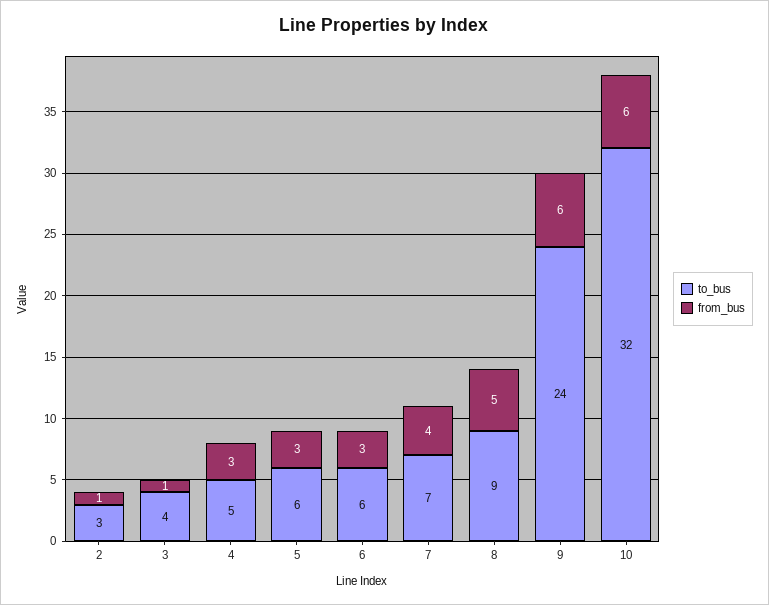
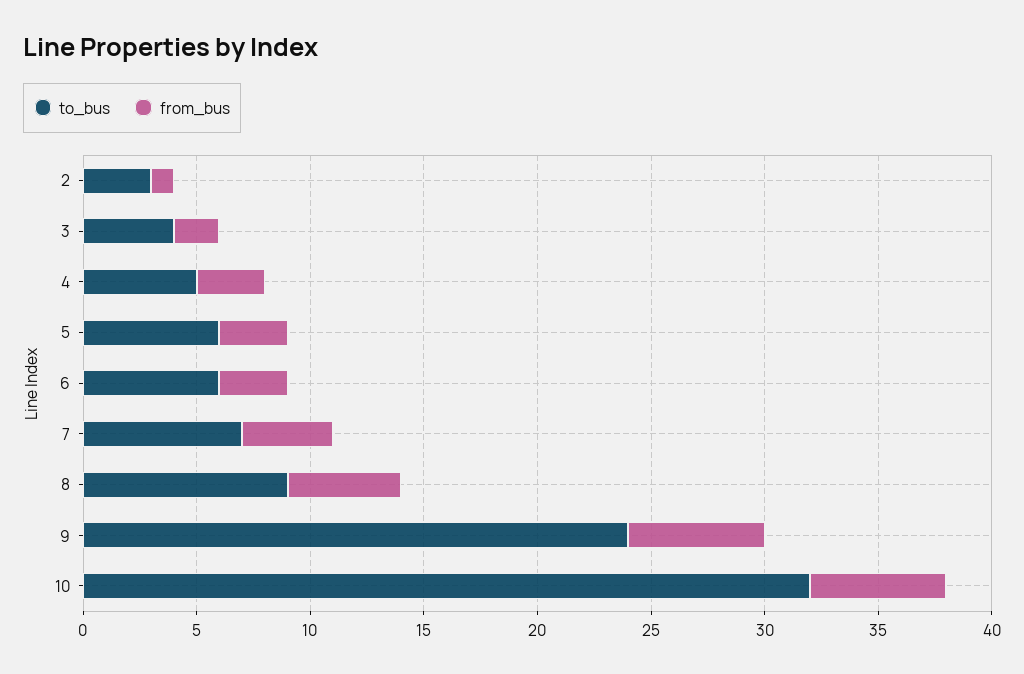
from_bus, 3: 1 -> 2

